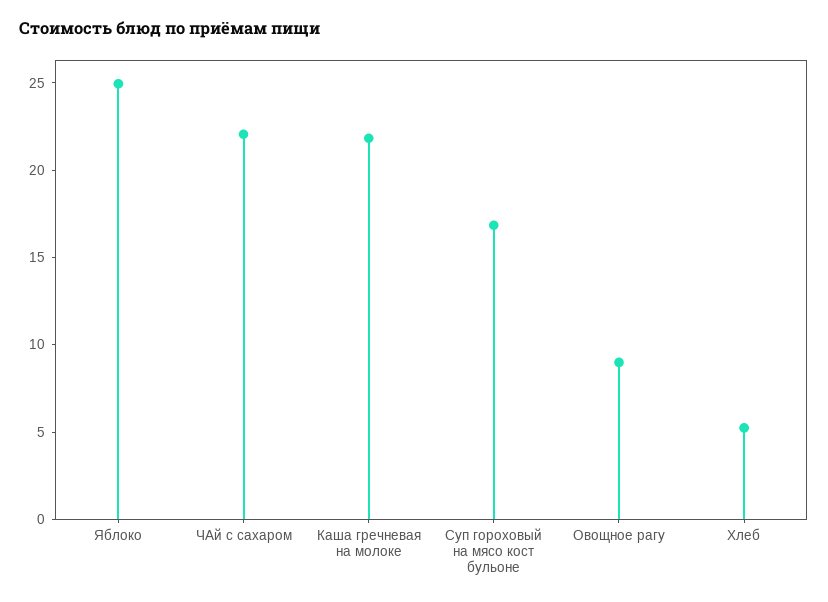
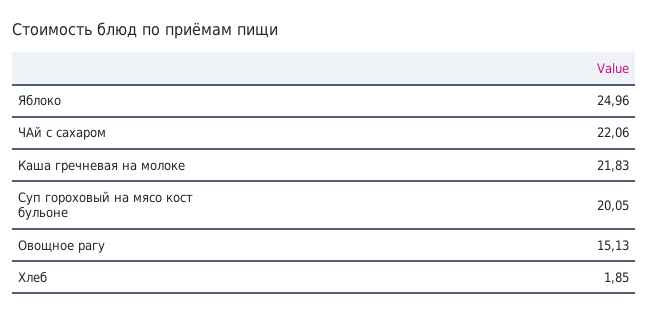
Суп гороховый на мясо кост бульоне: 17 -> 20.05
Овощное рагу: 9 -> 15.13
Хлеб: 5 -> 1.85

